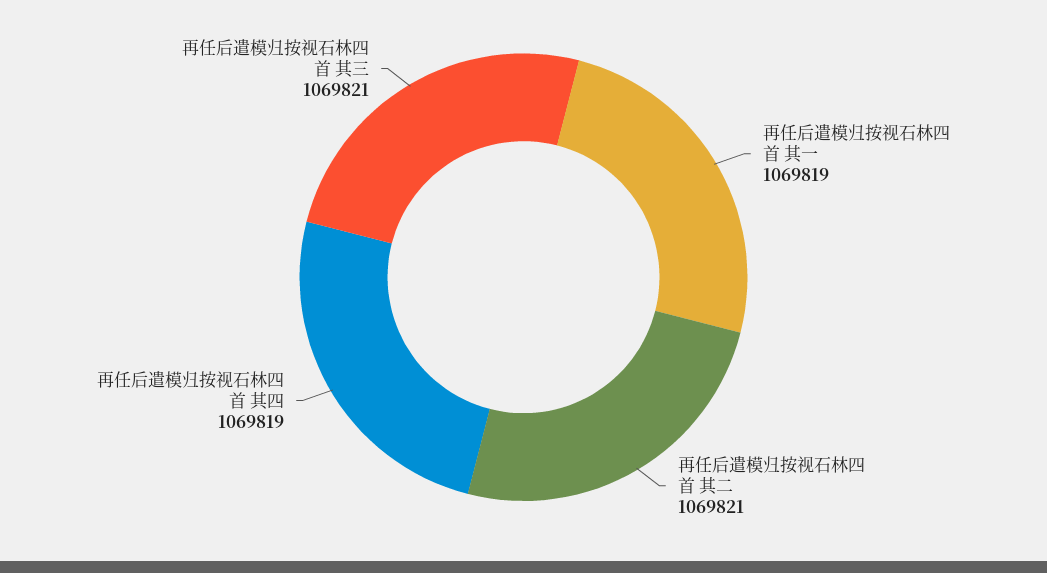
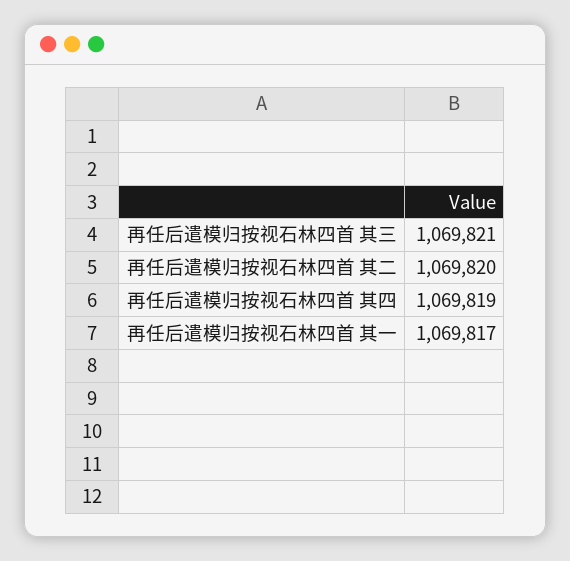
再任后遣模归按视石林四首 其一: 1069819 -> 1069817
再任后遣模归按视石林四首 其二: 1069821 -> 1069820

